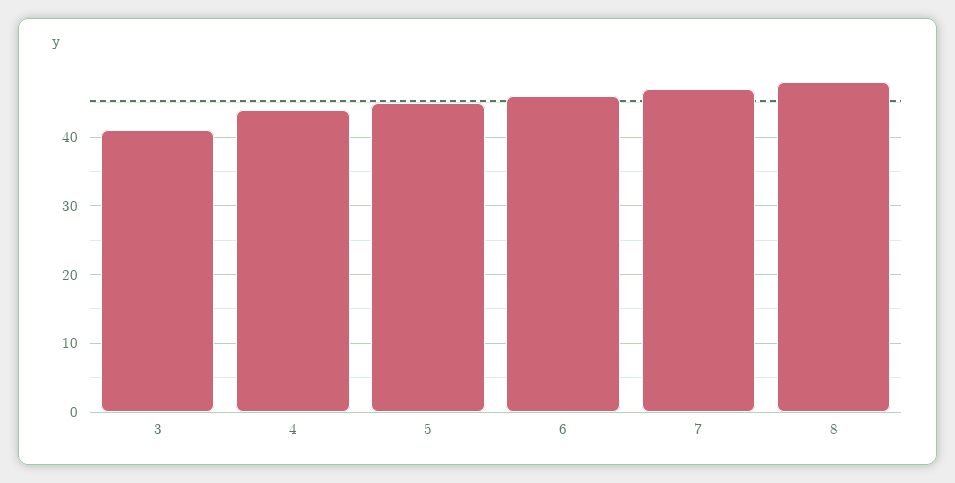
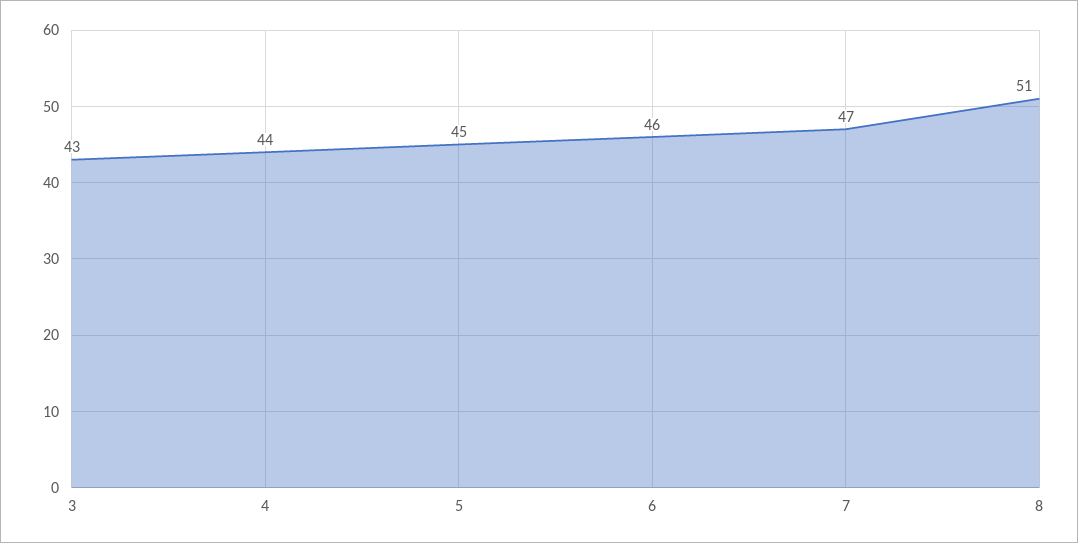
3: 41 -> 43
8: 48 -> 51

